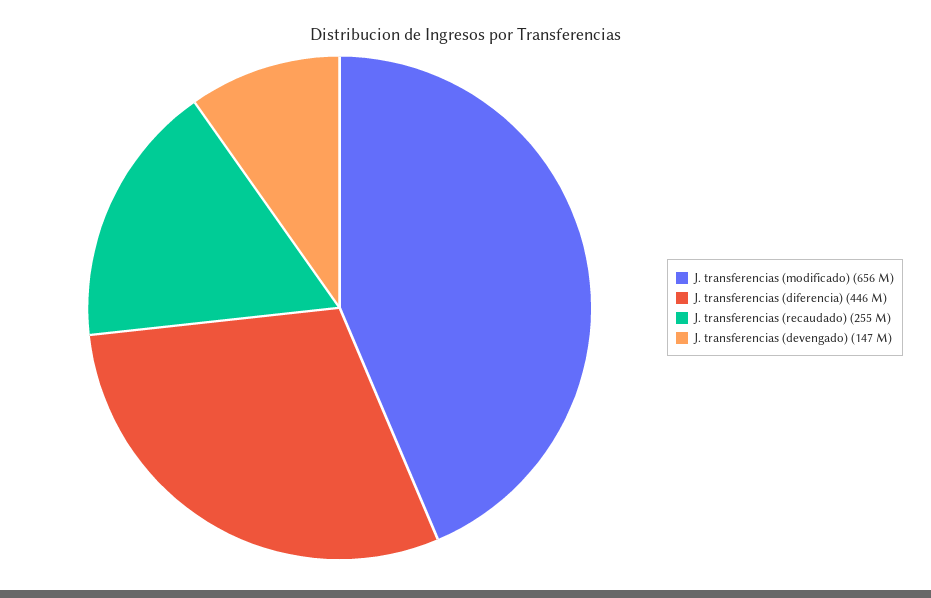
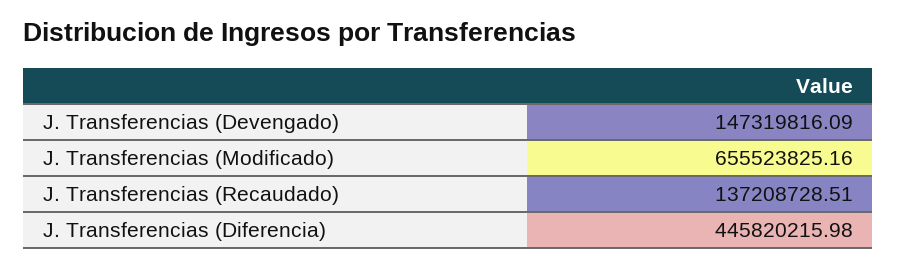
J. transferencias (recaudado): 255000000 -> 137208728.51

